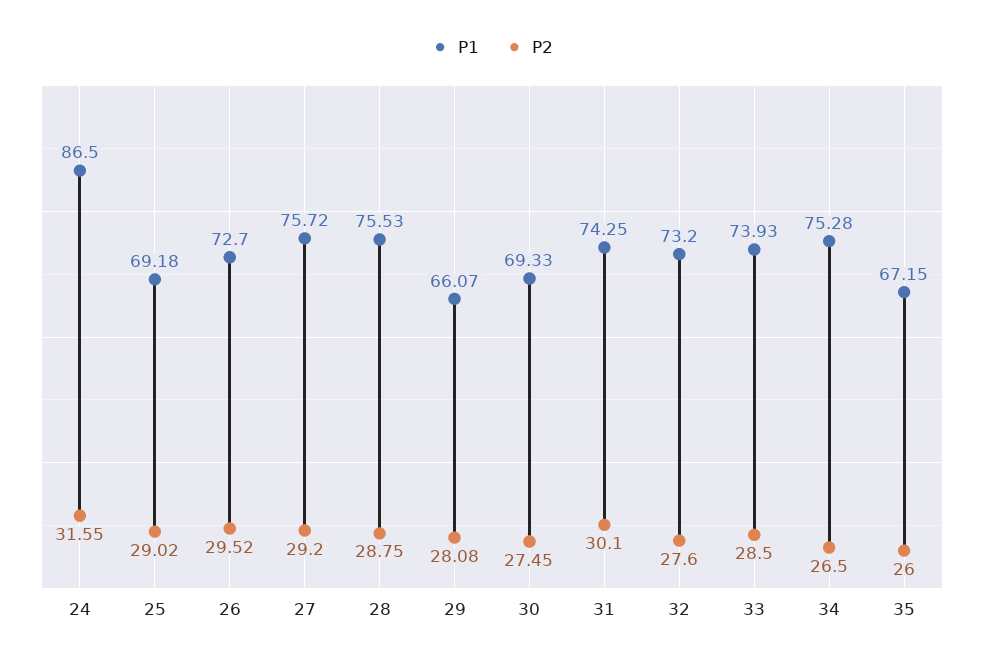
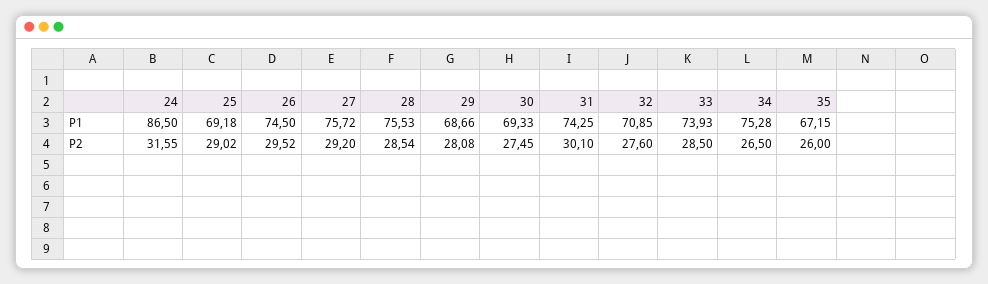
P1, 26: 72.7 -> 74.5
P2, 28: 28.75 -> 28.54
P1, 29: 66.07 -> 68.66
P1, 32: 73.2 -> 70.85

